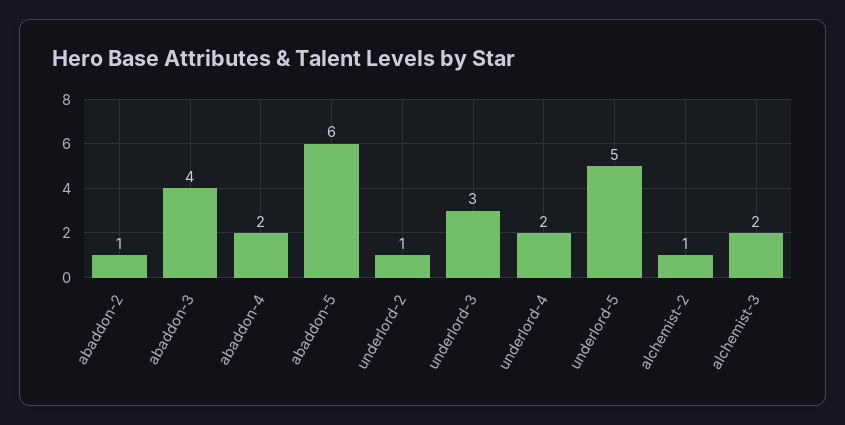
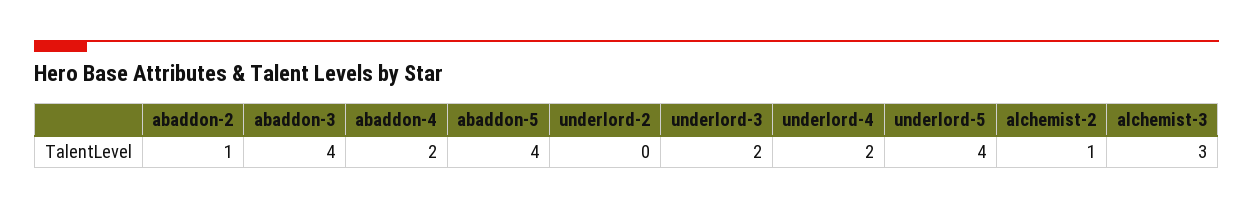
abaddon-5: 6 -> 4
underlord-2: 1 -> 0
underlord-3: 3 -> 2
underlord-5: 5 -> 4
alchemist-3: 2 -> 3

